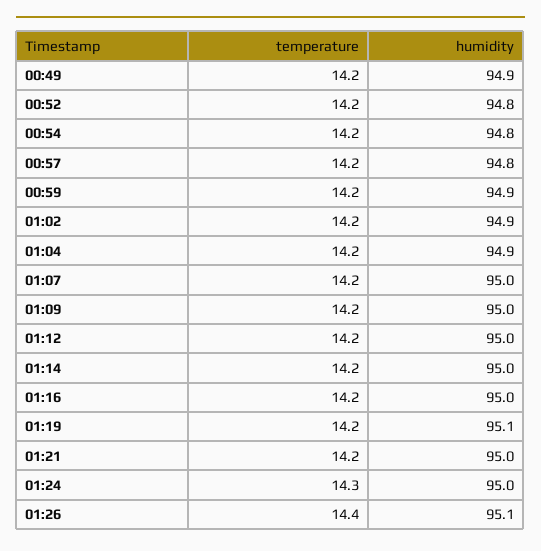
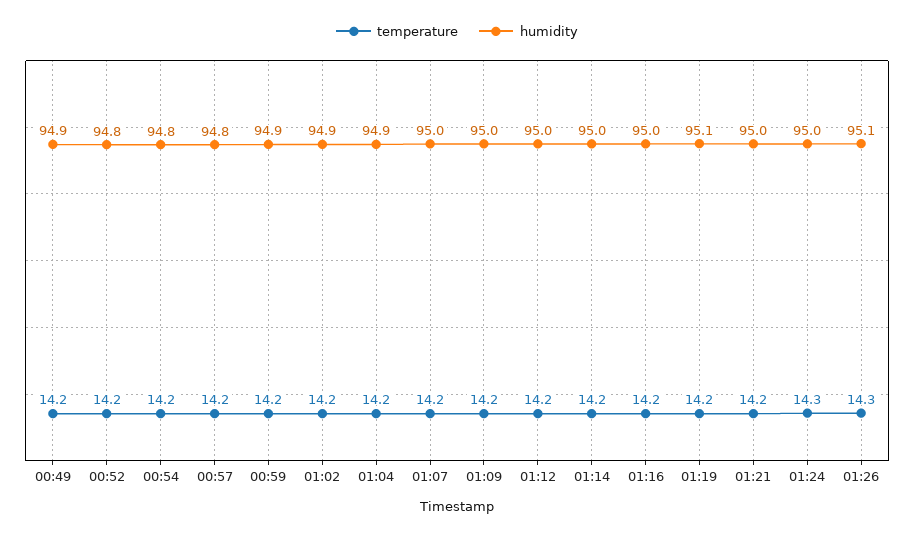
temperature, 01:26: 14.4 -> 14.3

